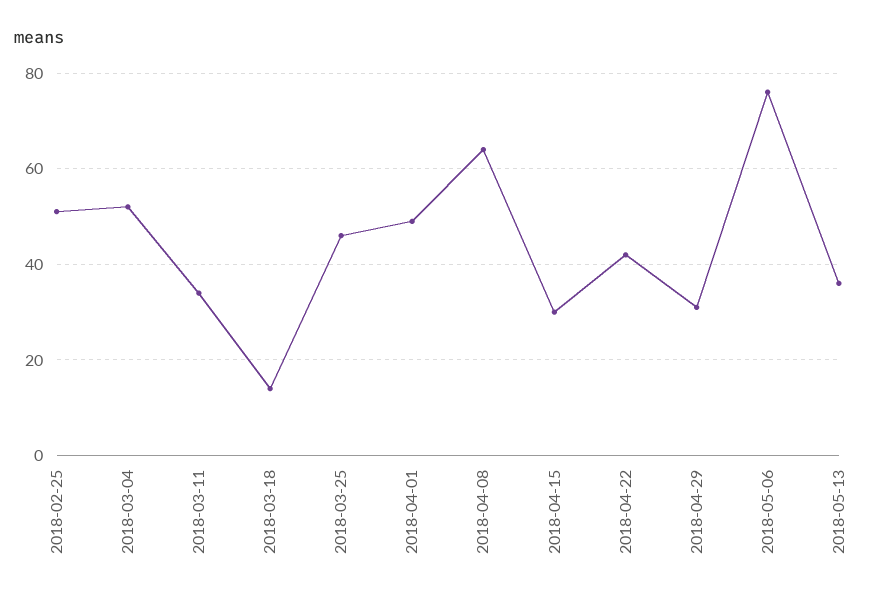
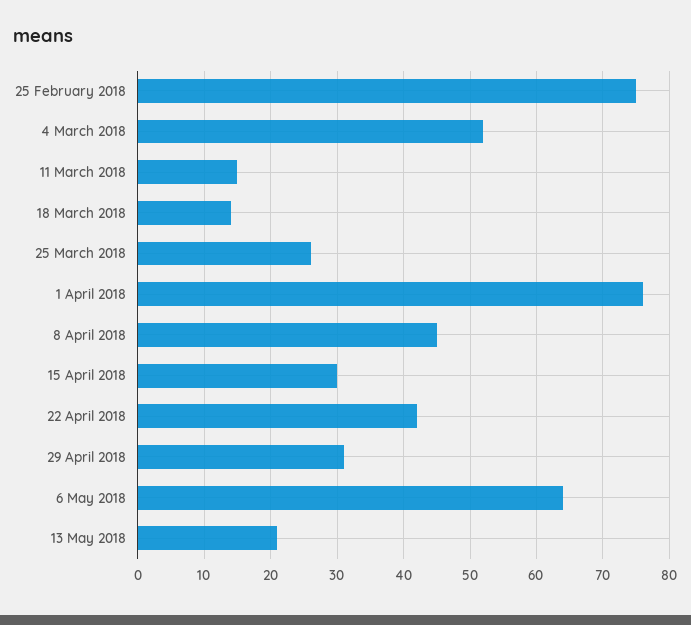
2018-02-25: 50 -> 75
2018-03-11: 35 -> 15
2018-03-25: 45 -> 26
2018-04-01: 50 -> 76
2018-04-08: 65 -> 45
2018-05-06: 75 -> 64
2018-05-13: 35 -> 21

